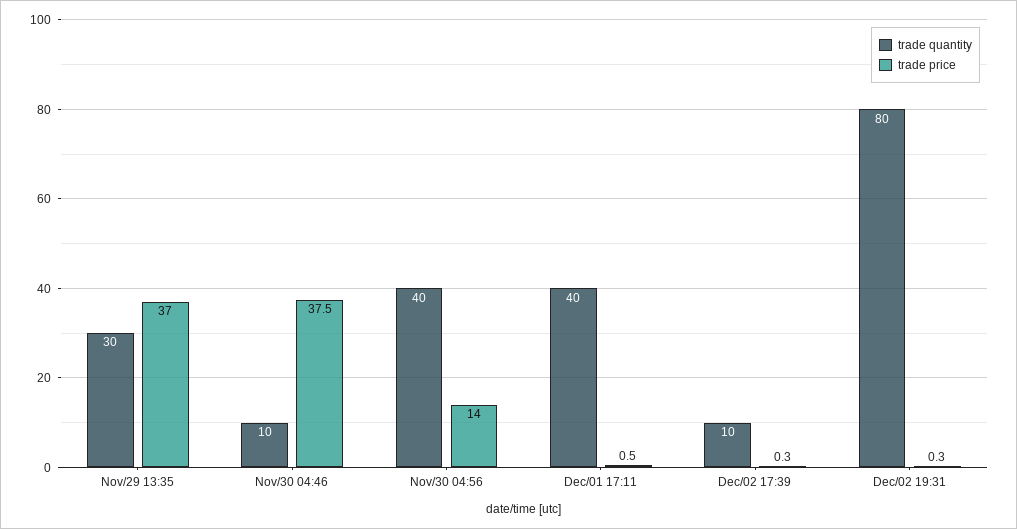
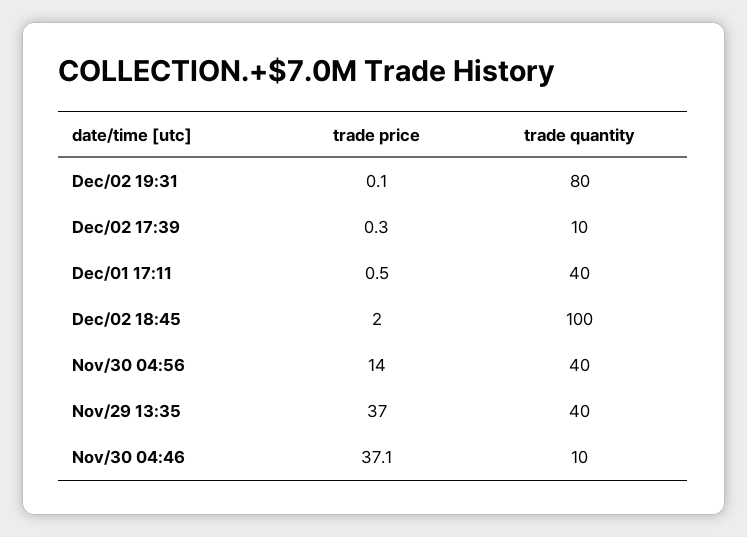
trade quantity, Nov/29 13:35: 30 -> 40
trade price, Nov/30 04:46: 37.5 -> 37.1
trade price, Dec/02 19:31: 0.3 -> 0.1
trade price, Dec/02 18:45: none -> 2
trade quantity, Dec/02 18:45: none -> 100

